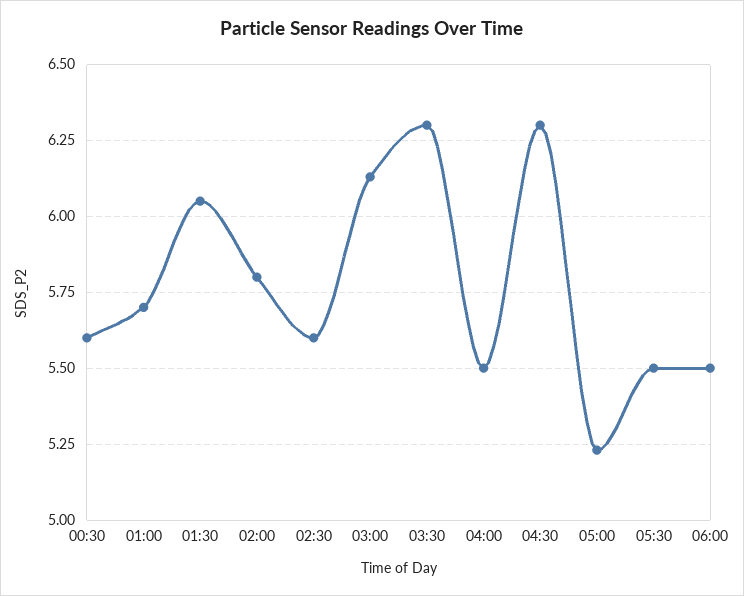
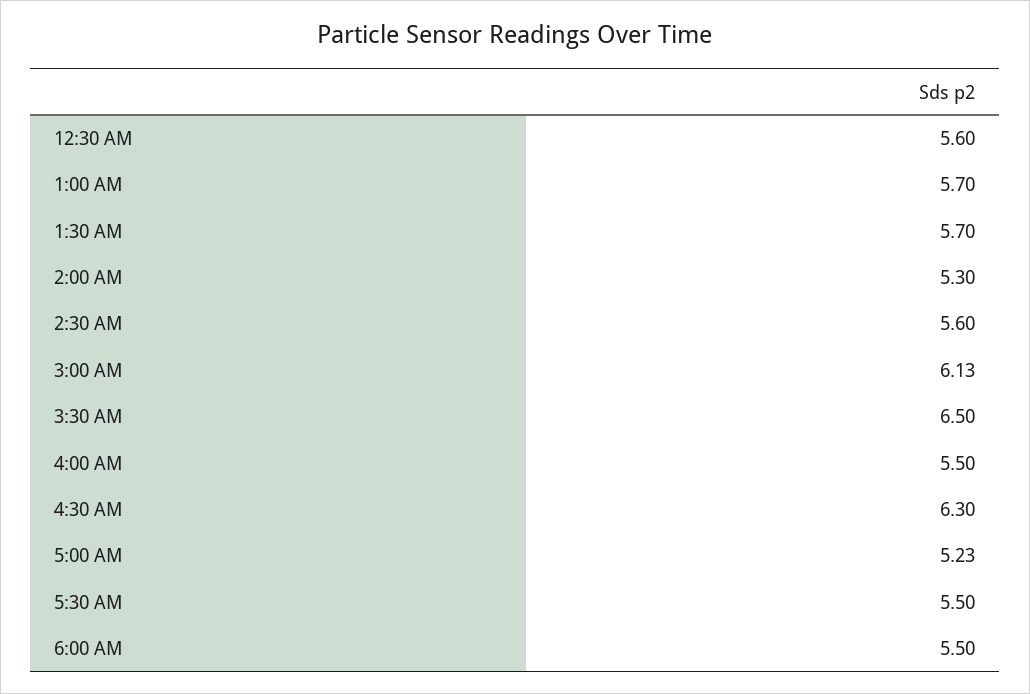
01:30: 6.05 -> 5.7
02:00: 5.8 -> 5.3
03:30: 6.3 -> 6.5

